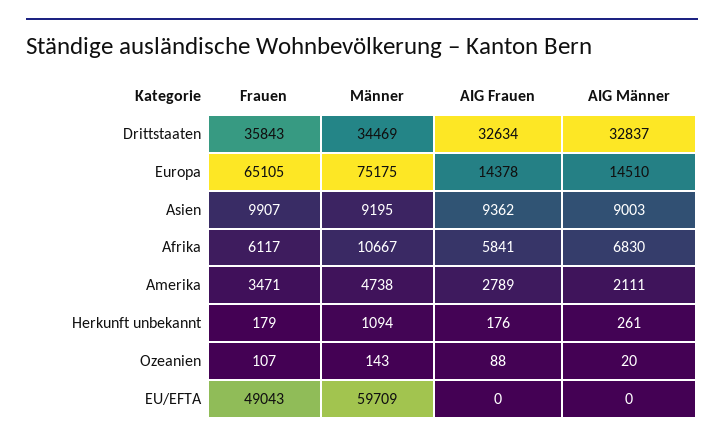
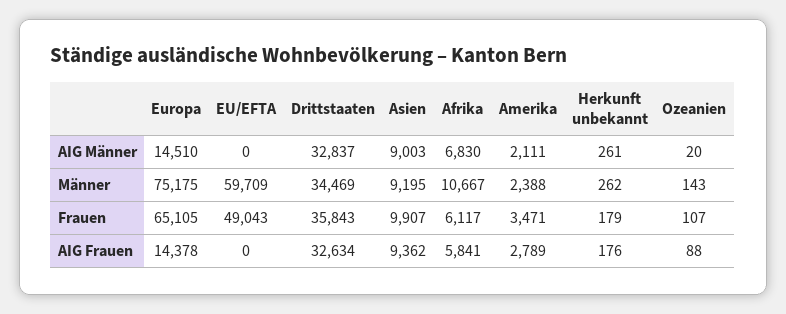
Männer, Amerika: 4738 -> 2388
Männer, Herkunft unbekannt: 1094 -> 262

